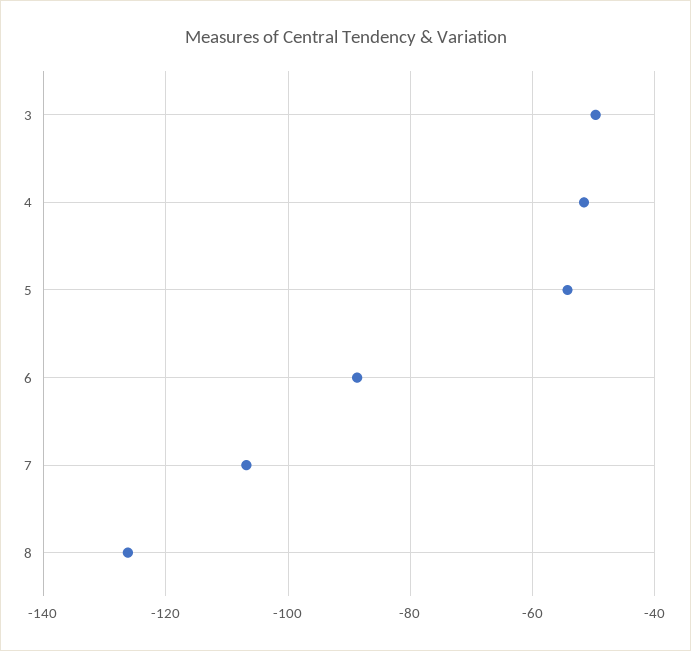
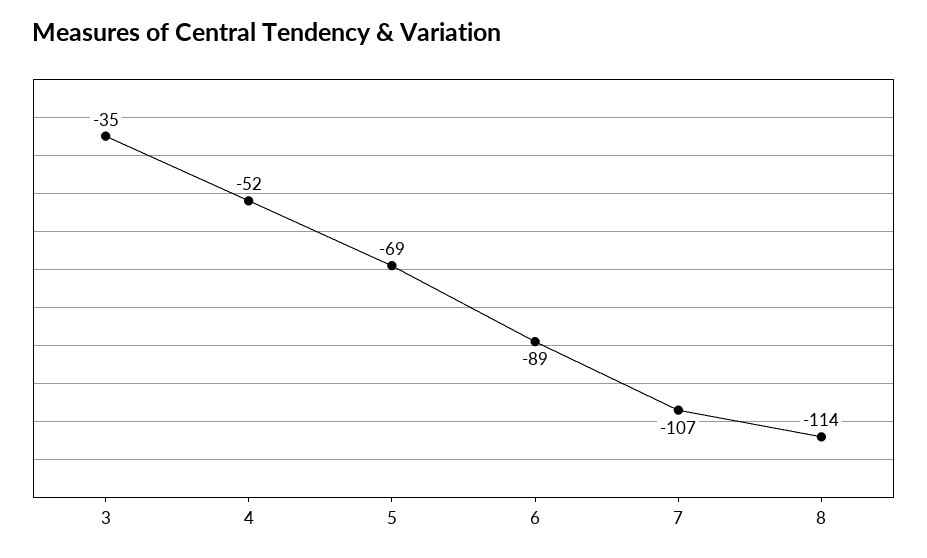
3: -50 -> -35
5: -54 -> -69
8: -126 -> -114

